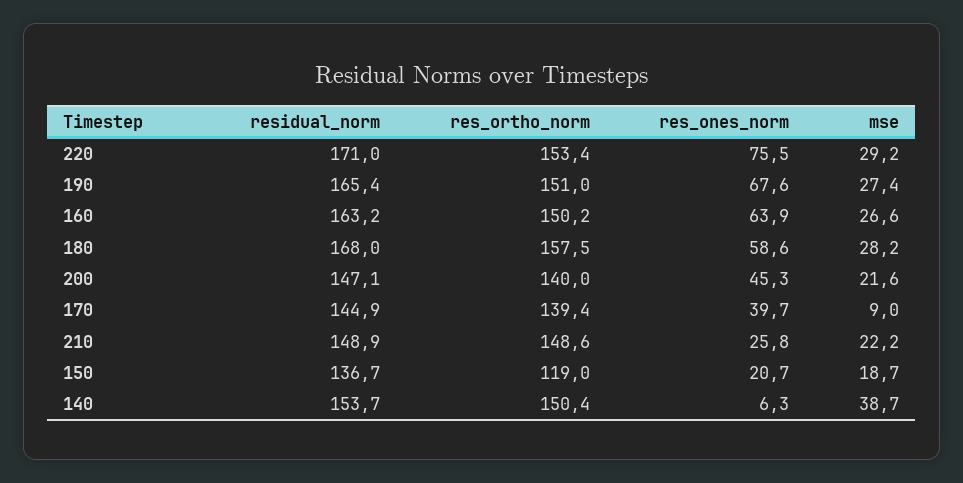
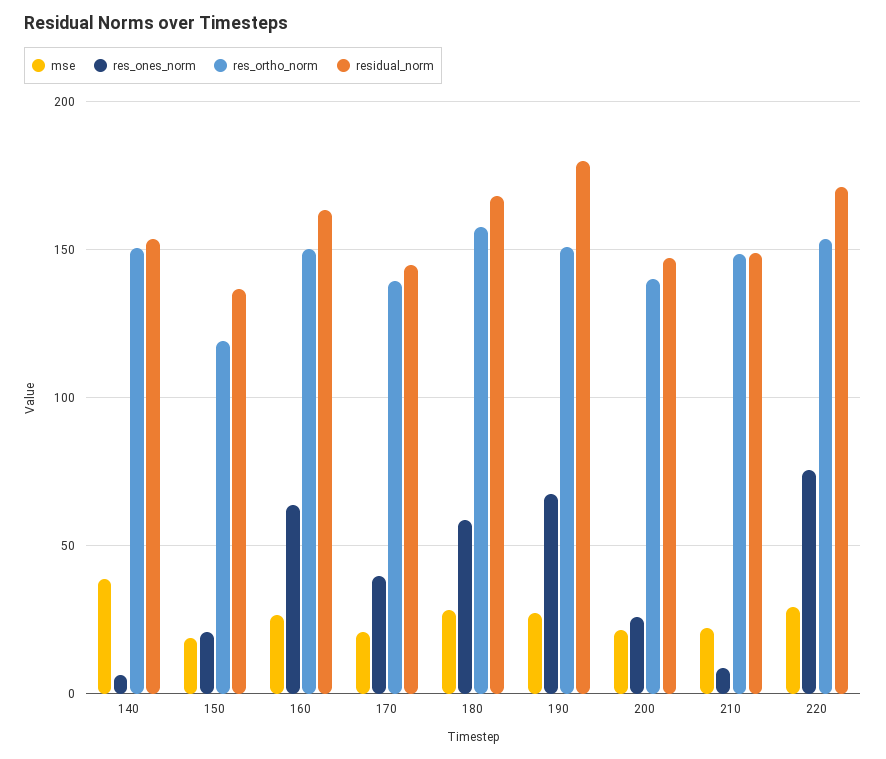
residual_norm, 190: 165.4 -> 180
res_ones_norm, 200: 45.3 -> 25
mse, 170: 9 -> 20
res_ones_norm, 210: 25.8 -> 10

